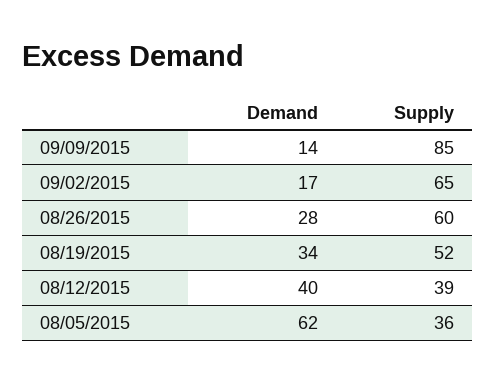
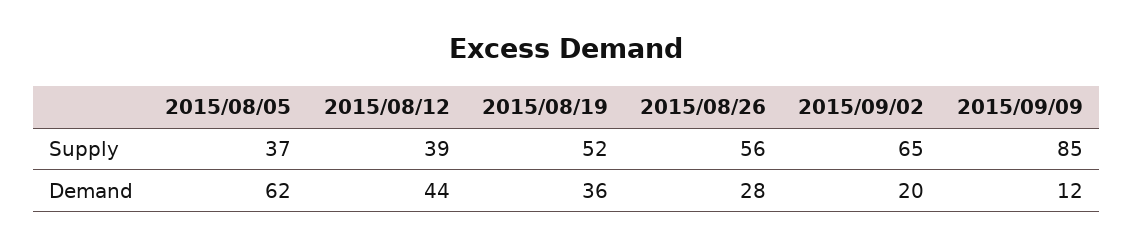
Demand, 09/09/2015: 14 -> 12
Demand, 09/02/2015: 17 -> 20
Supply, 08/26/2015: 60 -> 56
Demand, 08/19/2015: 34 -> 36
Demand, 08/12/2015: 40 -> 44
Supply, 08/05/2015: 36 -> 37

